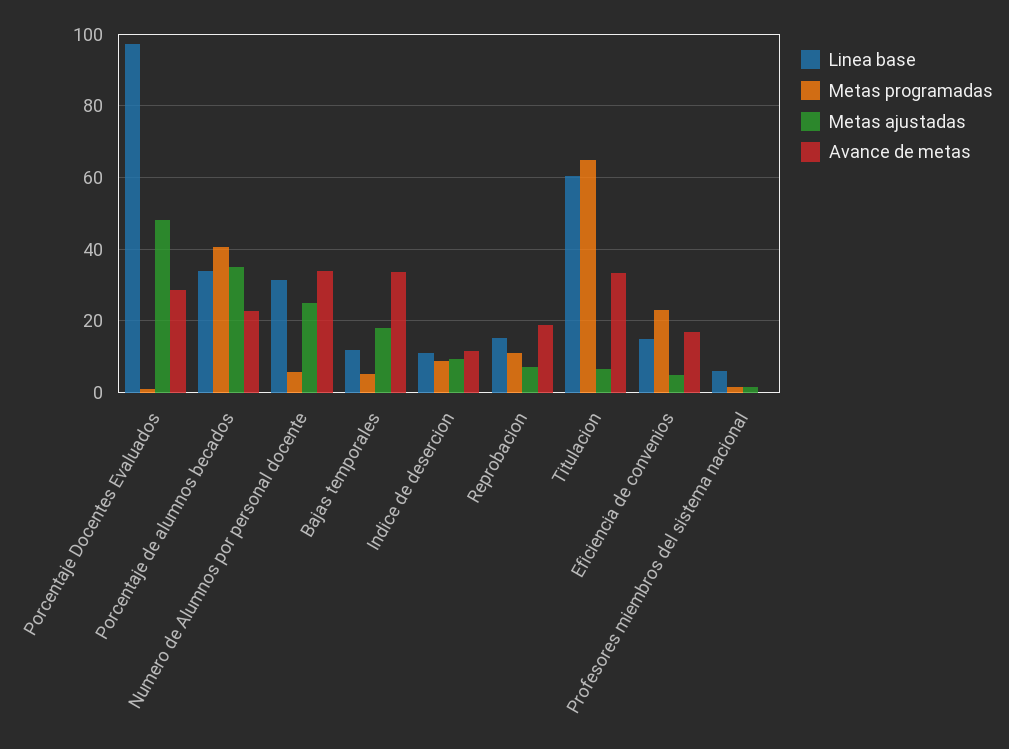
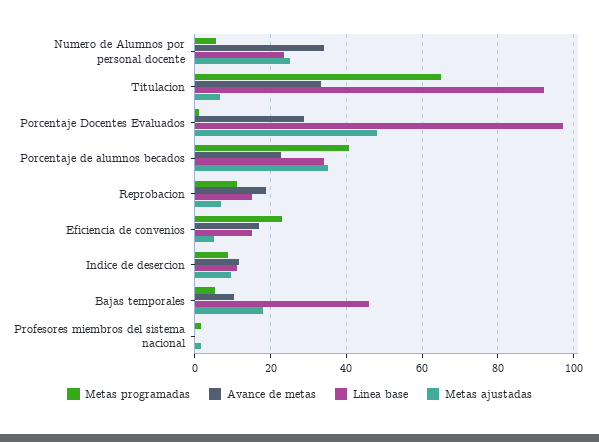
Linea base, Numero de Alumnos por personal docente: 32 -> 24
Linea base, Bajas temporales: 12 -> 46
Avance de metas, Bajas temporales: 34 -> 10
Linea base, Titulacion: 60 -> 92
Linea base, Profesores miembros del sistema nacional: 6 -> 0

